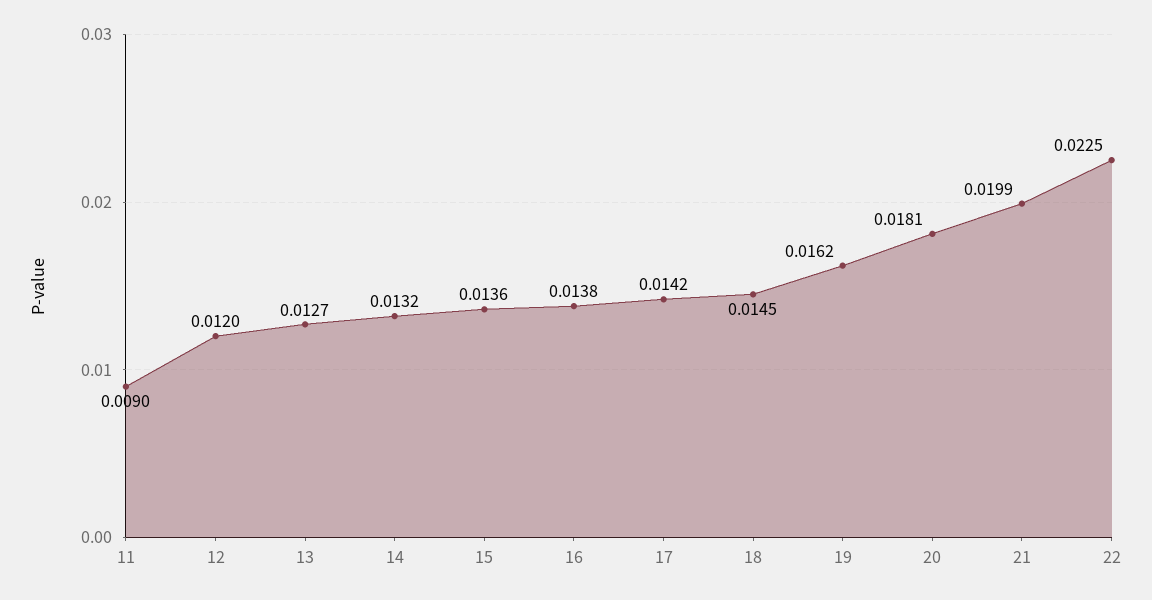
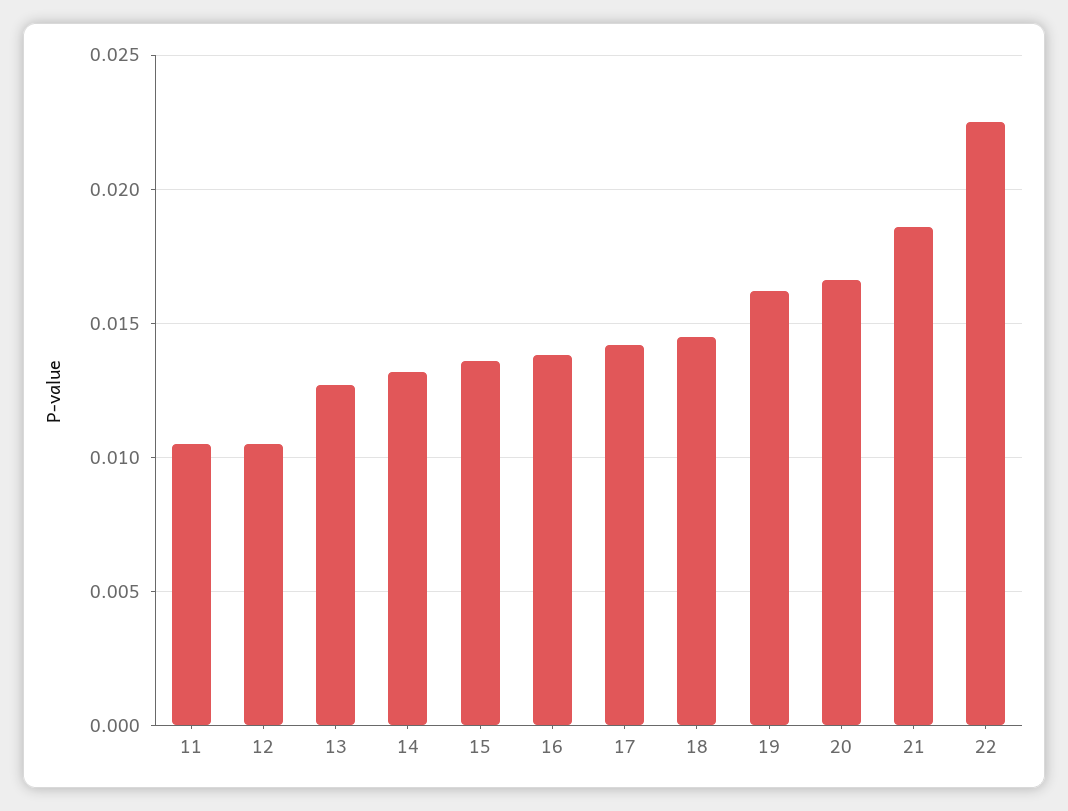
11: 0.009 -> 0.0105
12: 0.012 -> 0.0105
20: 0.0181 -> 0.0165
21: 0.0199 -> 0.0185

